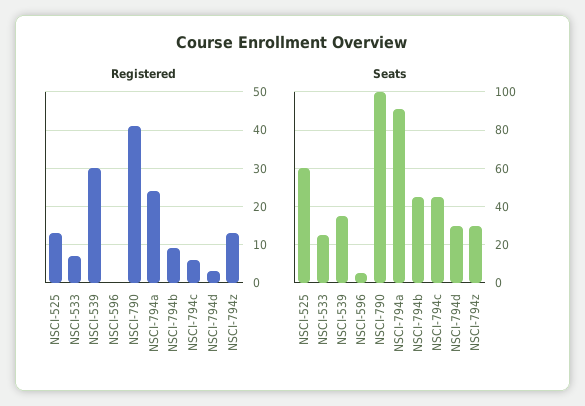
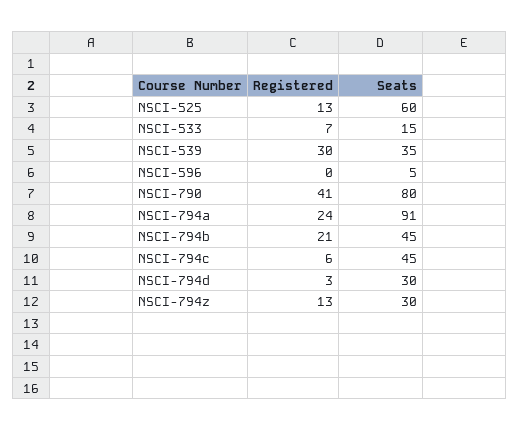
Registered, NSCI-794b: 10 -> 21
Seats, NSCI-533: 25 -> 15
Seats, NSCI-790: 100 -> 80

